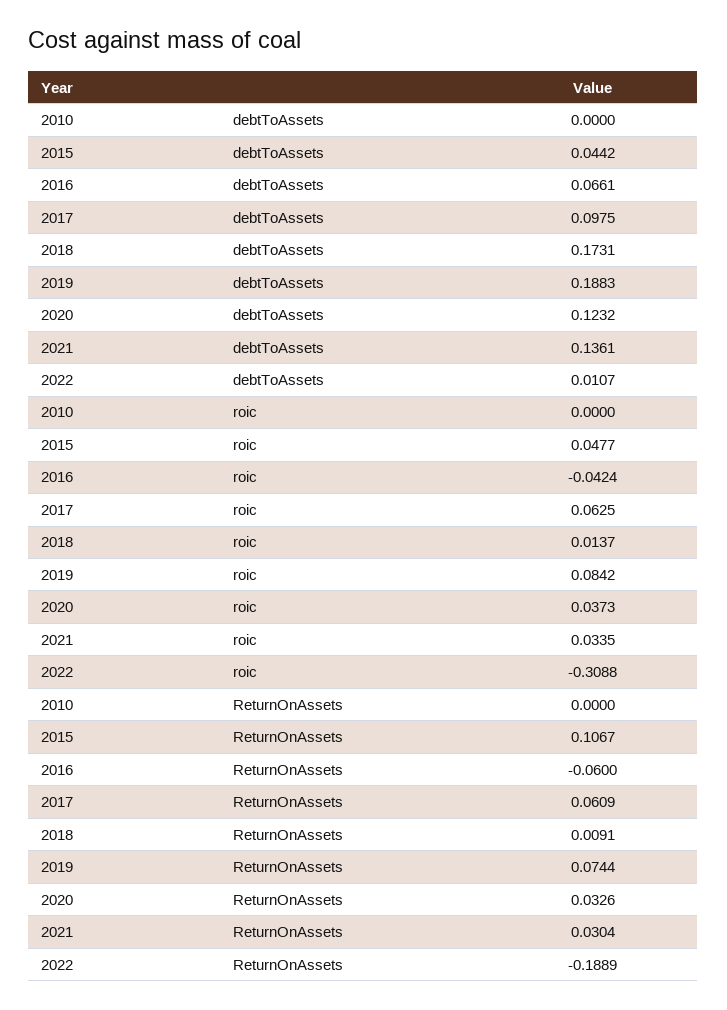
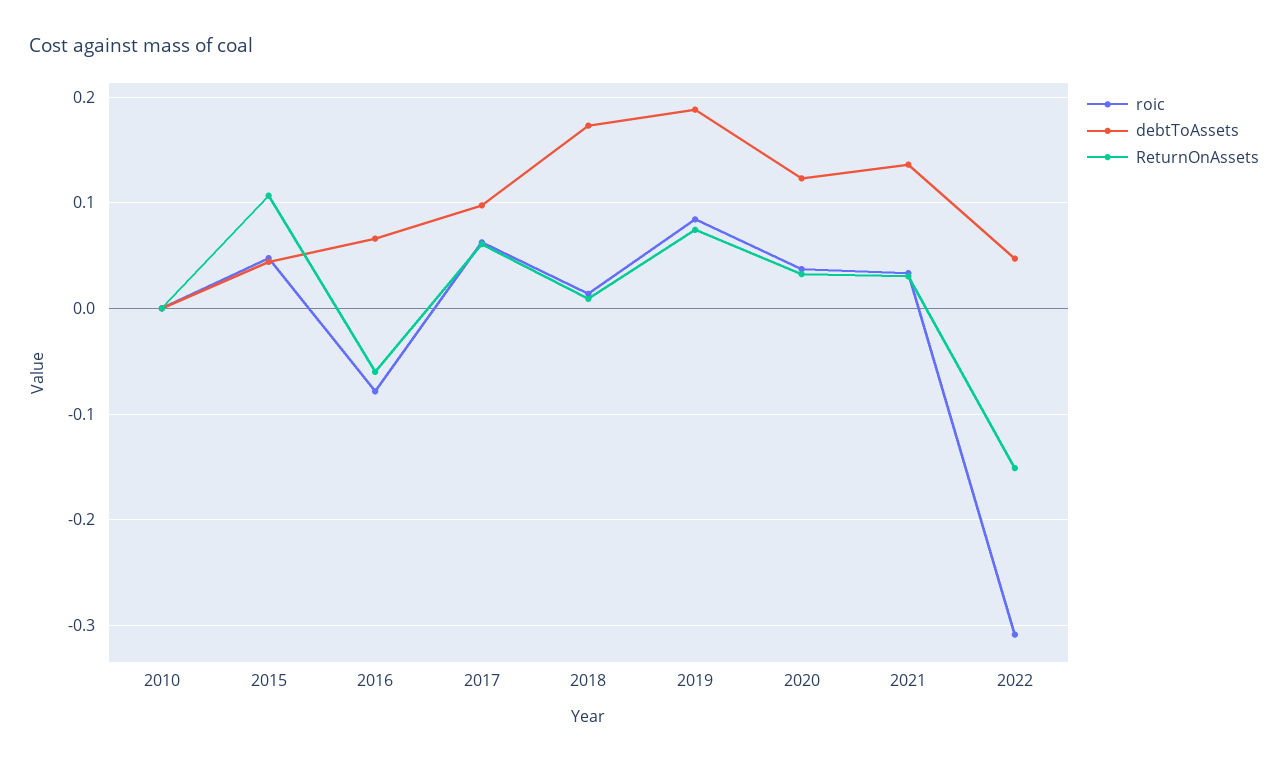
debtToAssets, 2022: 0.0107 -> 0.05
roic, 2016: -0.0424 -> -0.08
ReturnOnAssets, 2022: -0.1889 -> -0.15

